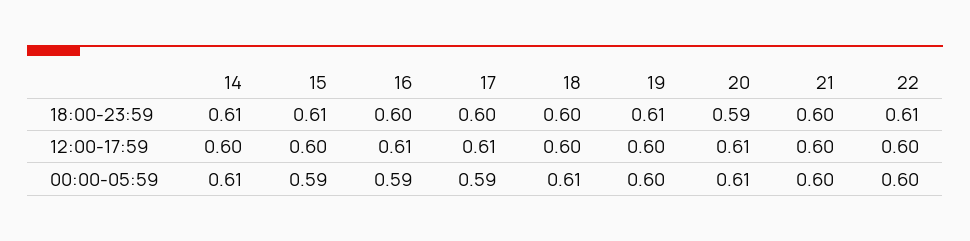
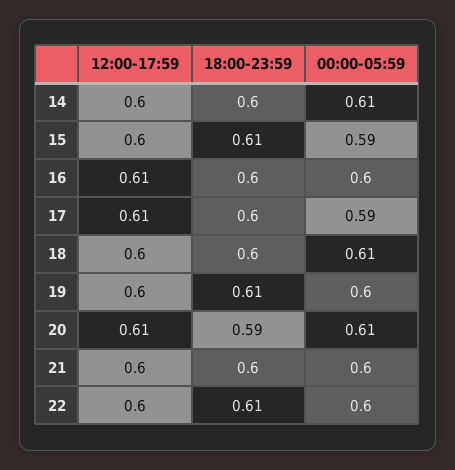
14, 18:00-23:59: 0.61 -> 0.6
16, 00:00-05:59: 0.59 -> 0.6

